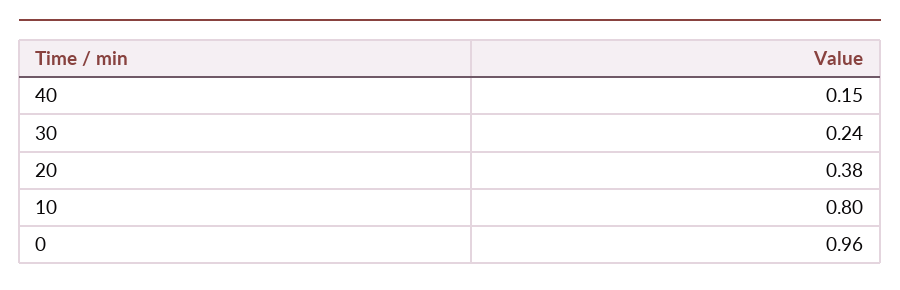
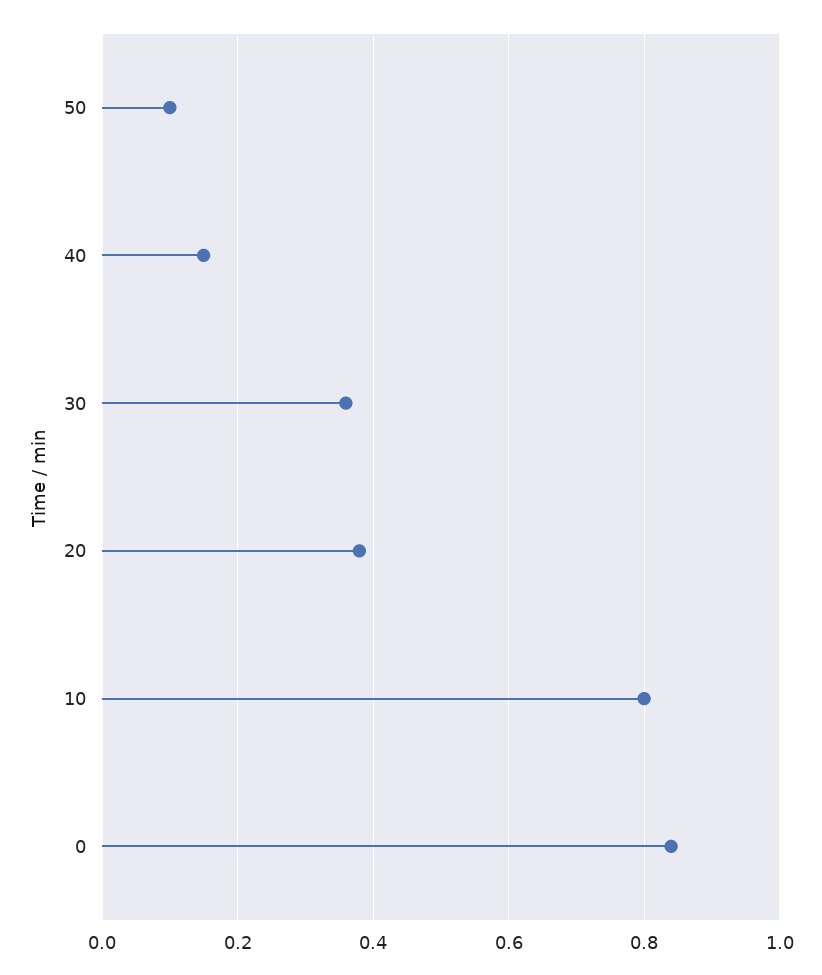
30: 0.24 -> 0.35
0: 0.96 -> 0.85
50: none -> 0.1

